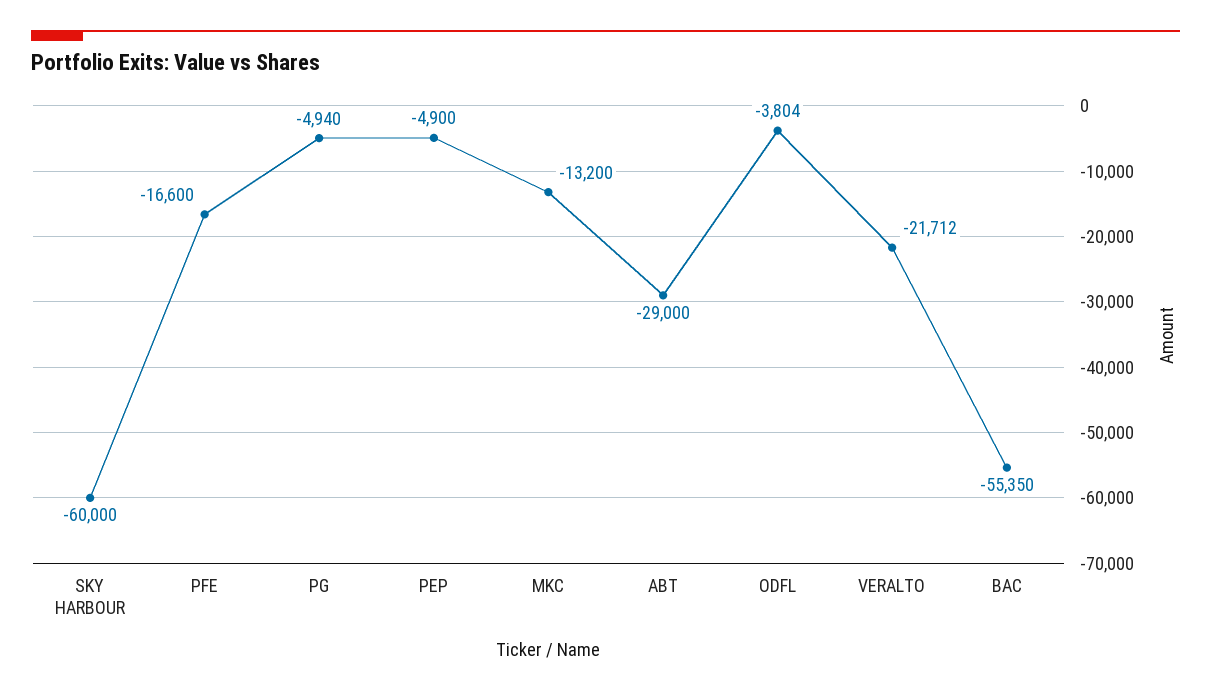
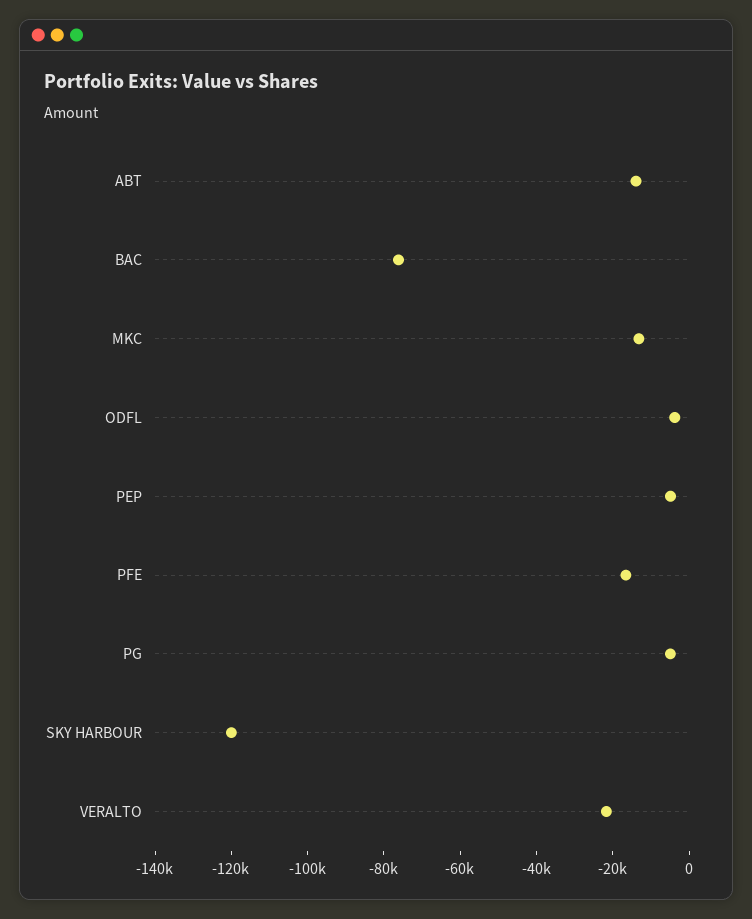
SKY HARBOUR: -60000 -> -120000
ABT: -29000 -> -15000
BAC: -55350 -> -75000

